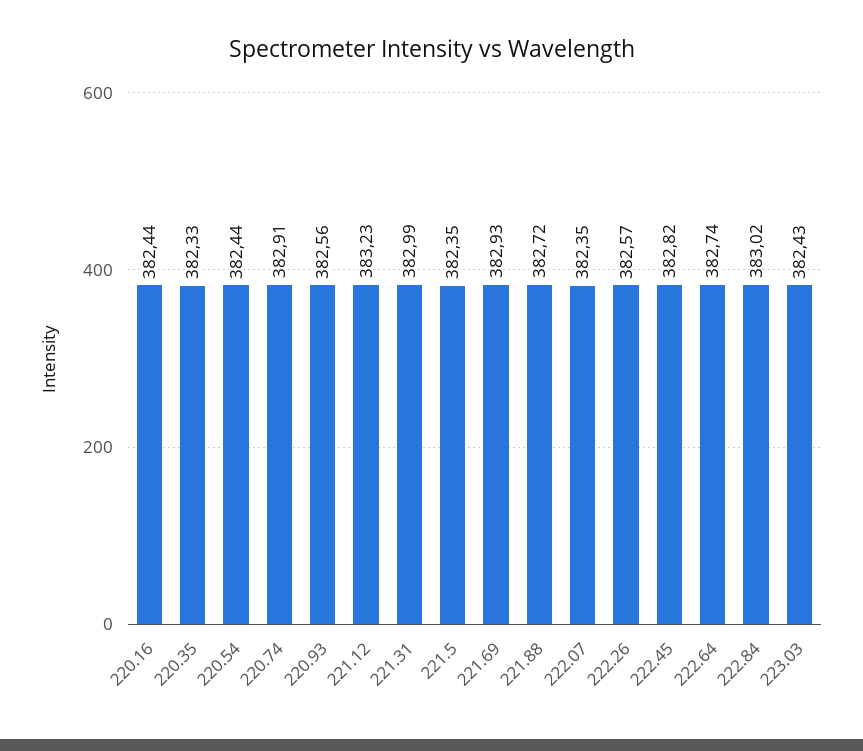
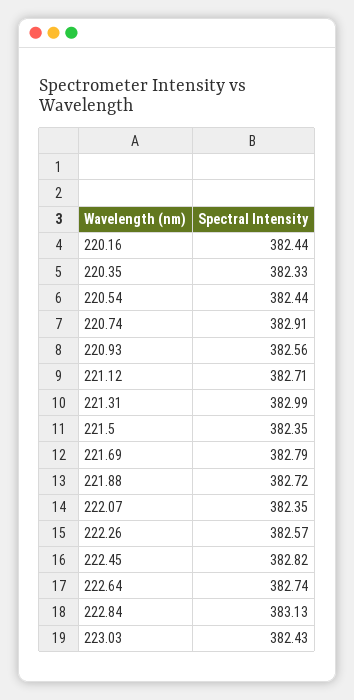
221.12: 383.23 -> 382.71
221.69: 382.93 -> 382.79
222.84: 383.02 -> 383.13

